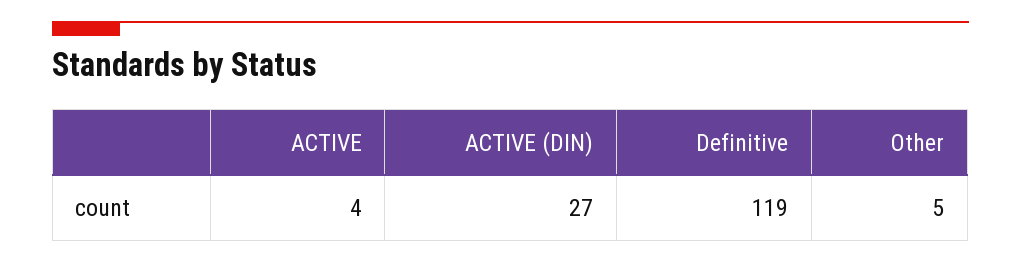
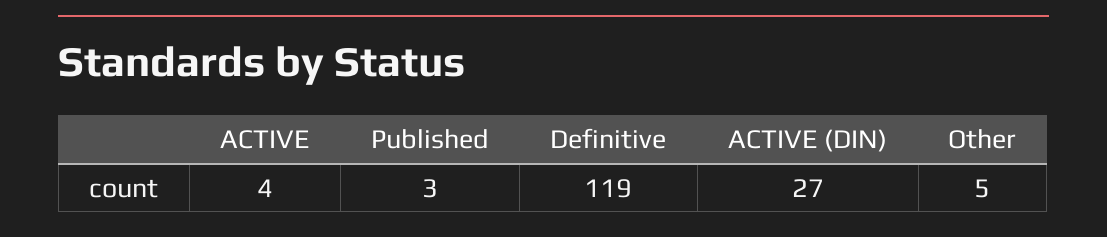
Published: none -> 3

